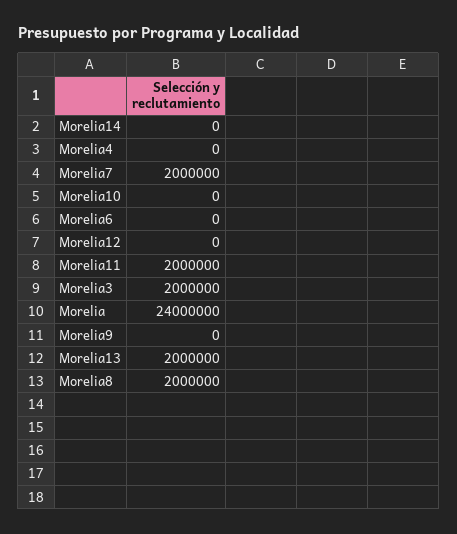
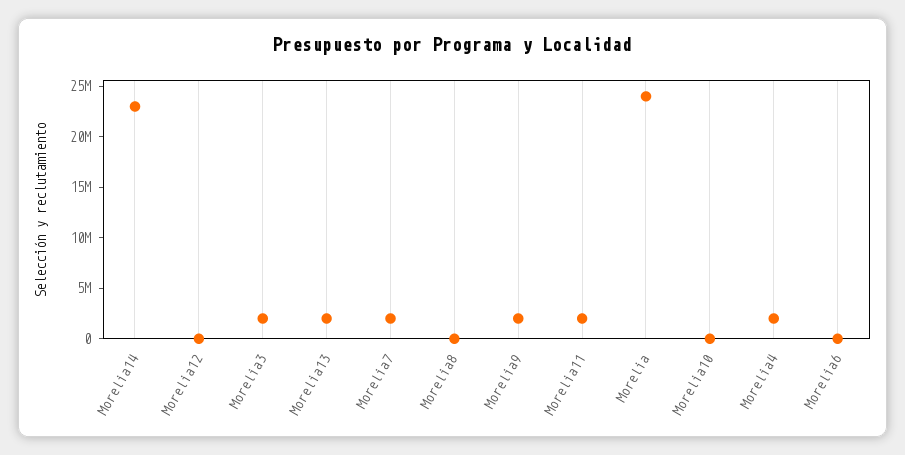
Morelia14: 0 -> 23000000
Morelia4: 0 -> 2000000
Morelia9: 0 -> 2000000
Morelia8: 2000000 -> 0

